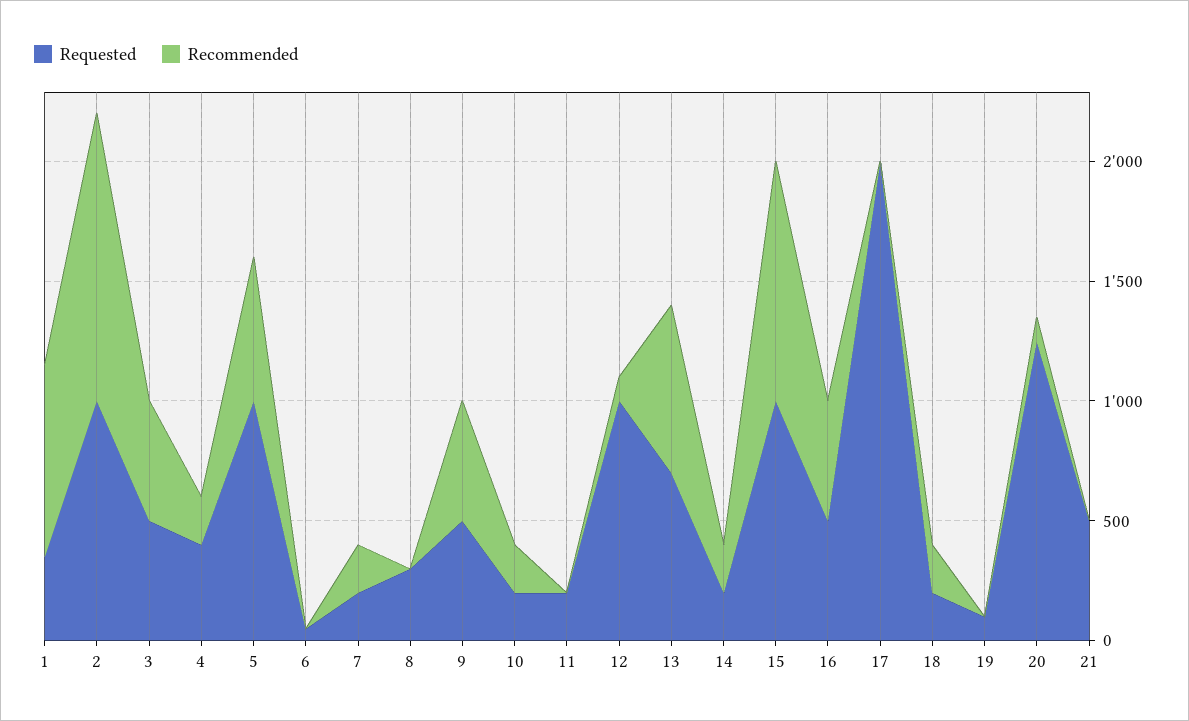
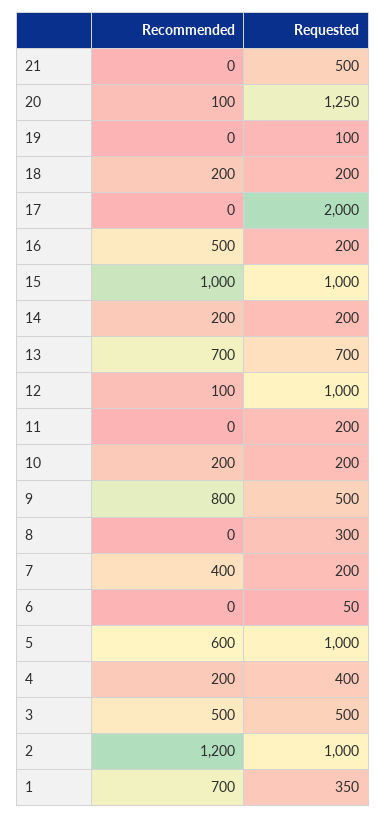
Recommended, 1: 800 -> 700
Recommended, 7: 200 -> 400
Recommended, 9: 500 -> 800
Requested, 16: 500 -> 200

